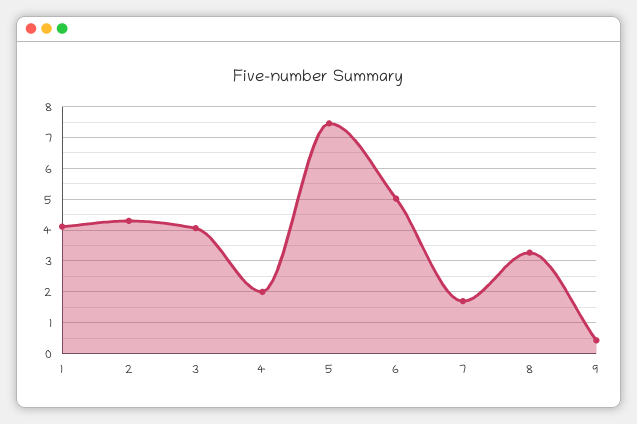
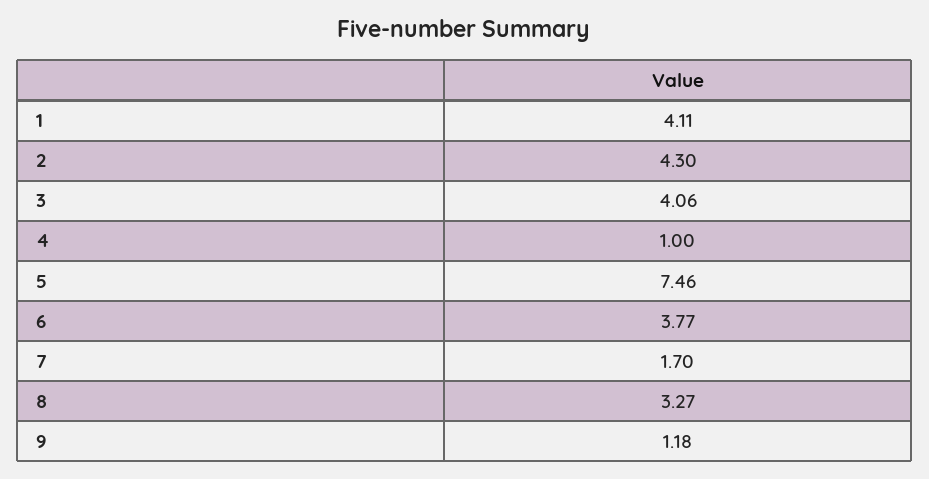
4: 2 -> 1
6: 5 -> 3.77
9: 0.4 -> 1.18

